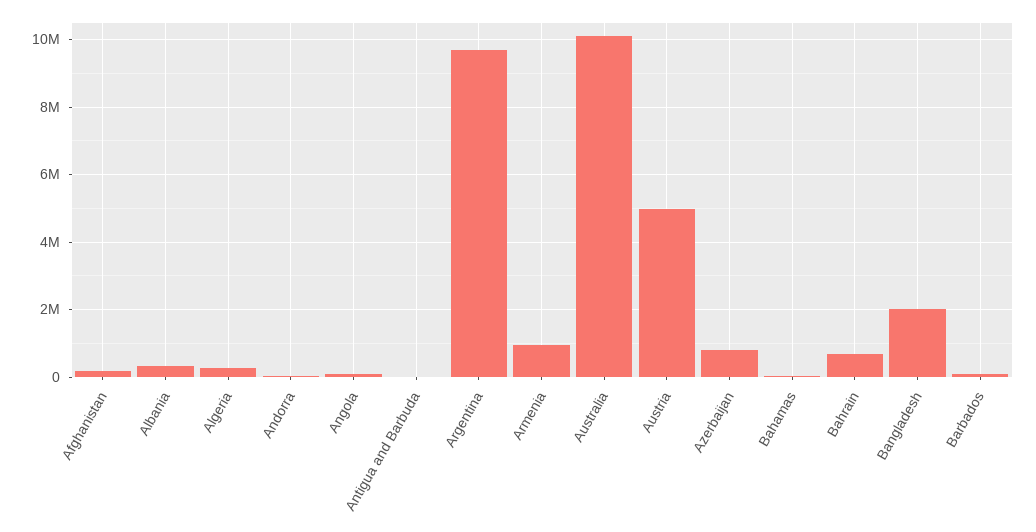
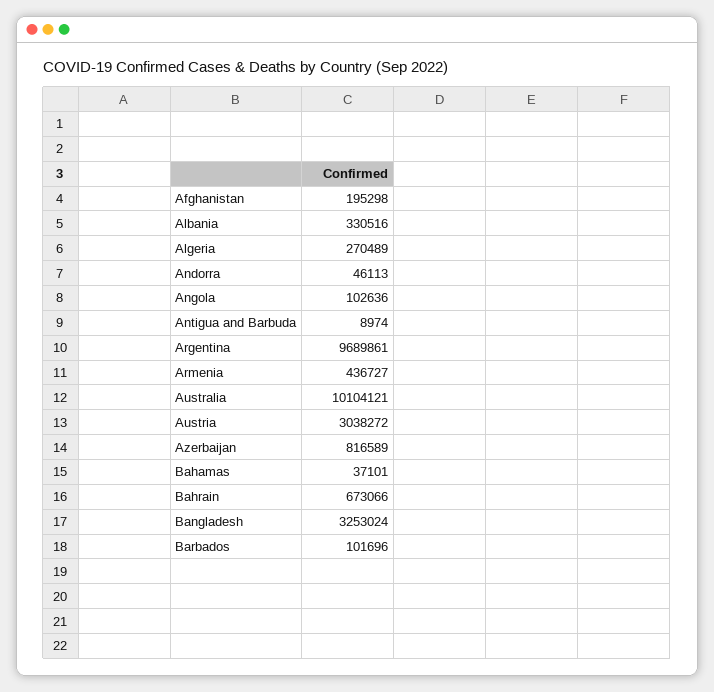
Armenia: 1000000 -> 436727
Austria: 5000000 -> 3038272
Bangladesh: 2000000 -> 3253024

